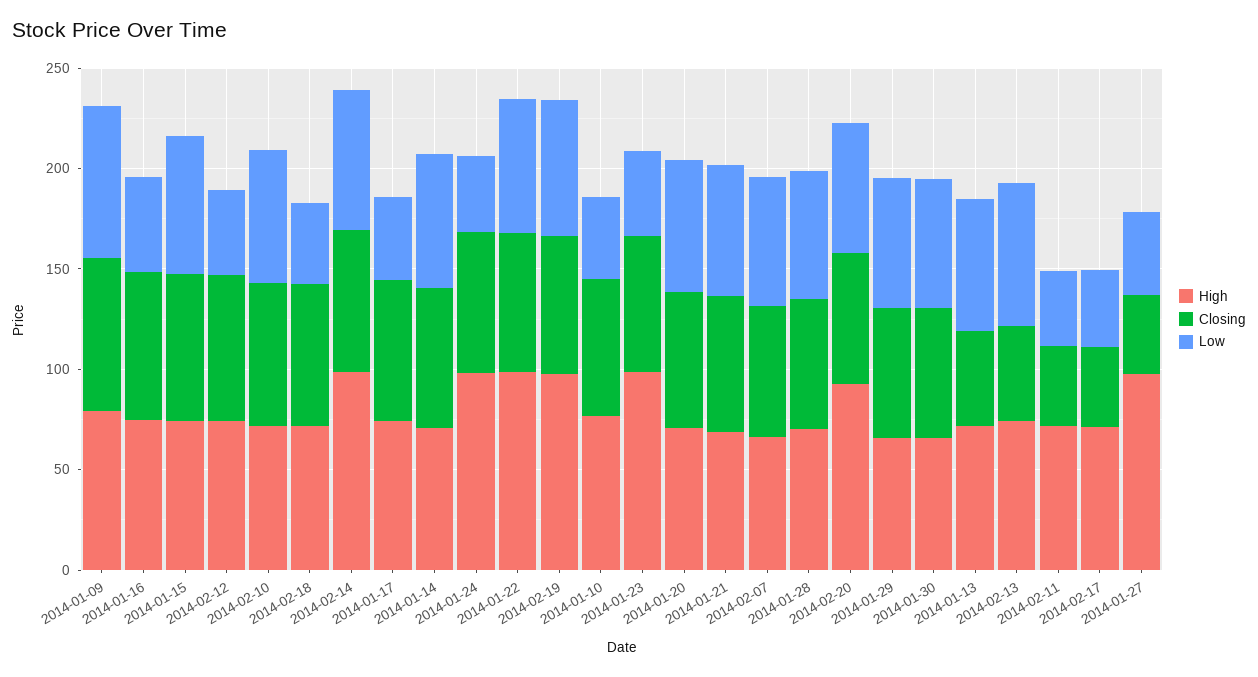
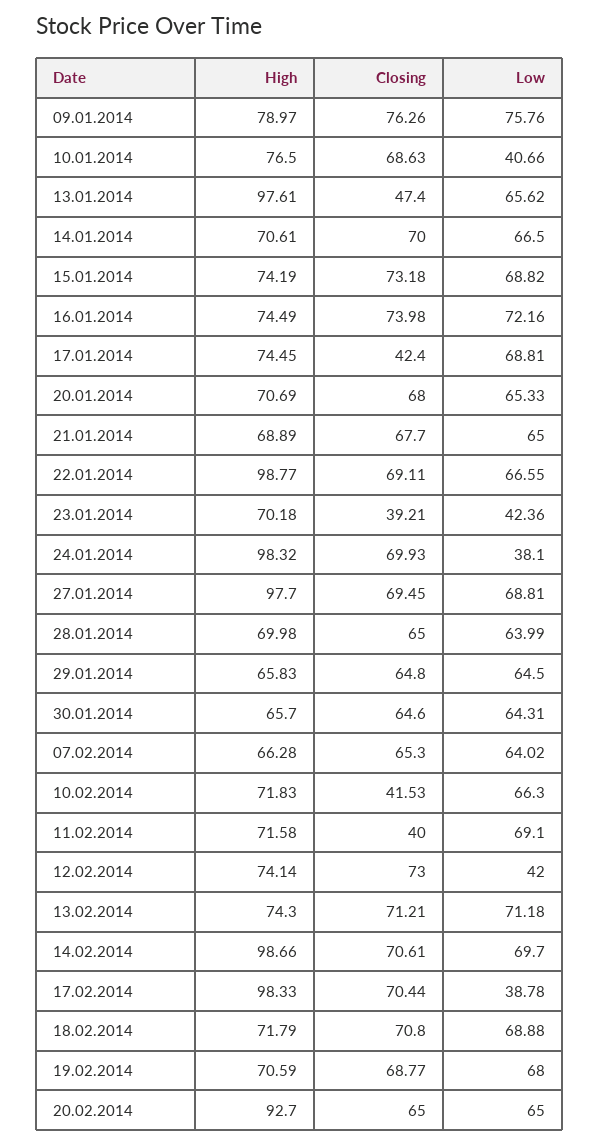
Low, 2014-01-16: 50 -> 72.16
Closing, 2014-02-10: 70 -> 41.53
Low, 2014-02-18: 40 -> 68.88
Closing, 2014-01-17: 70 -> 42.4
Low, 2014-01-17: 40 -> 68.81
High, 2014-02-19: 100 -> 70.59
High, 2014-01-23: 100 -> 70.18
Closing, 2014-01-23: 70 -> 39.21
High, 2014-01-13: 70 -> 97.61
Closing, 2014-02-13: 50 -> 71.21
Low, 2014-02-11: 40 -> 69.1
High, 2014-02-17: 70 -> 98.33
Closing, 2014-02-17: 40 -> 70.44
Closing, 2014-01-27: 40 -> 69.45
Low, 2014-01-27: 40 -> 68.81

